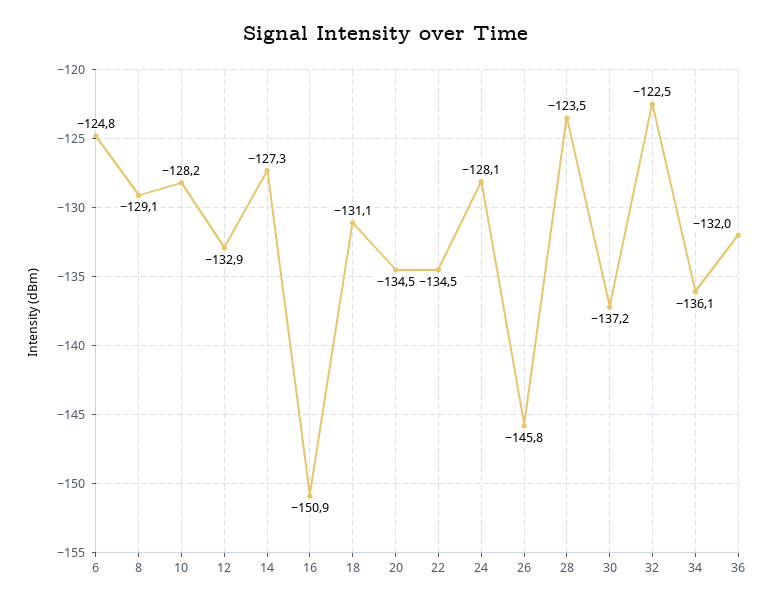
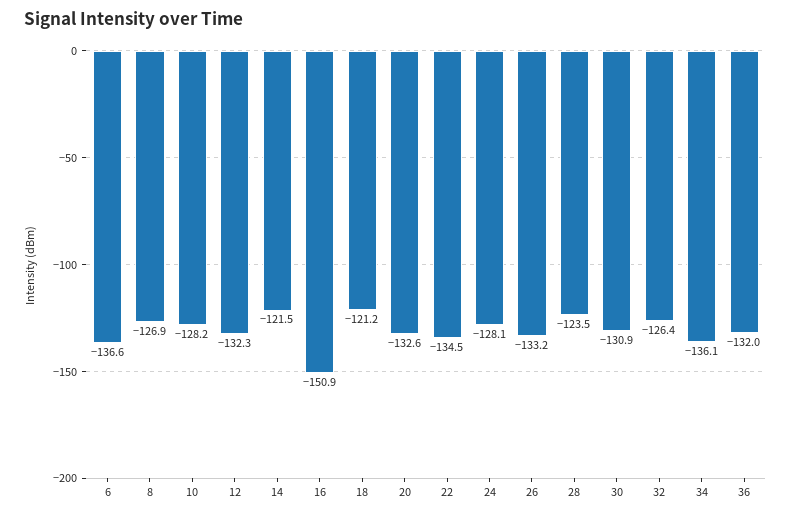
6: -124.8 -> -136.6
8: -129.1 -> -126.9
12: -132.9 -> -132.3
14: -127.3 -> -121.5
18: -131.1 -> -121.2
20: -134.5 -> -132.6
26: -145.8 -> -133.2
30: -137.2 -> -130.9
32: -122.5 -> -126.4

